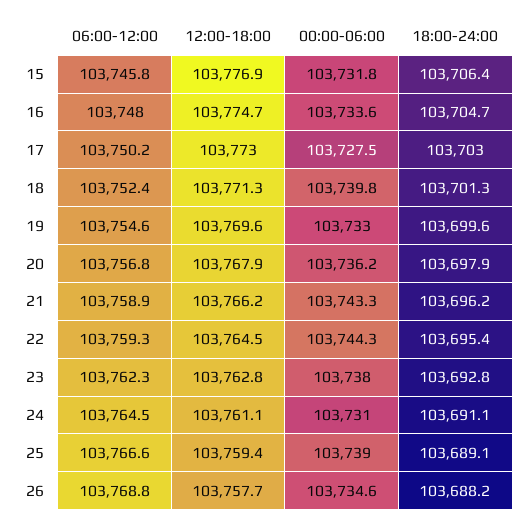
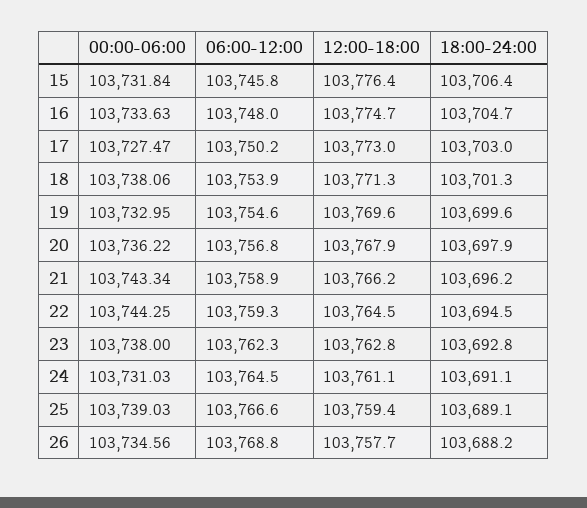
12:00-18:00, 15: 103776.9 -> 103776.4
06:00-12:00, 18: 103752.4 -> 103753.9
00:00-06:00, 18: 103739.8 -> 103738.06
18:00-24:00, 22: 103695.4 -> 103694.5

